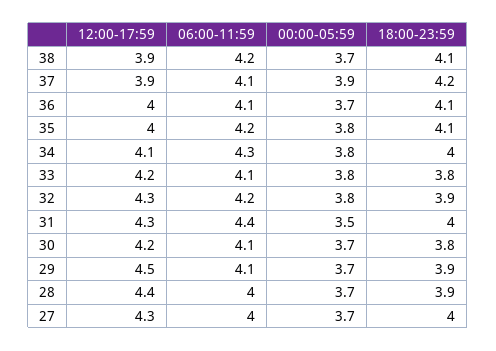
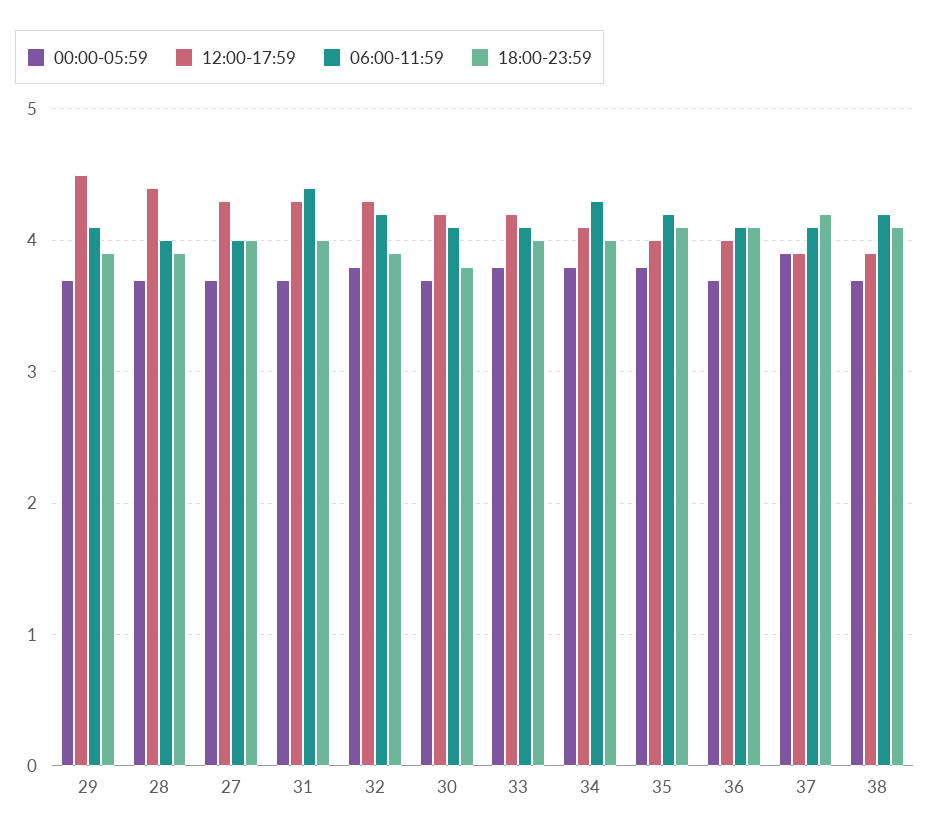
18:00-23:59, 33: 3.8 -> 4
00:00-05:59, 31: 3.5 -> 3.7

